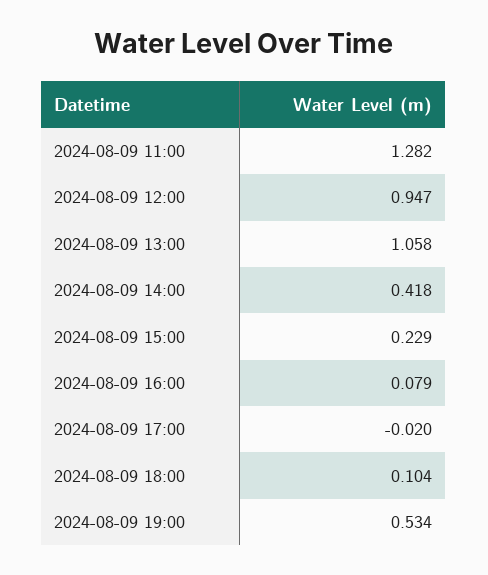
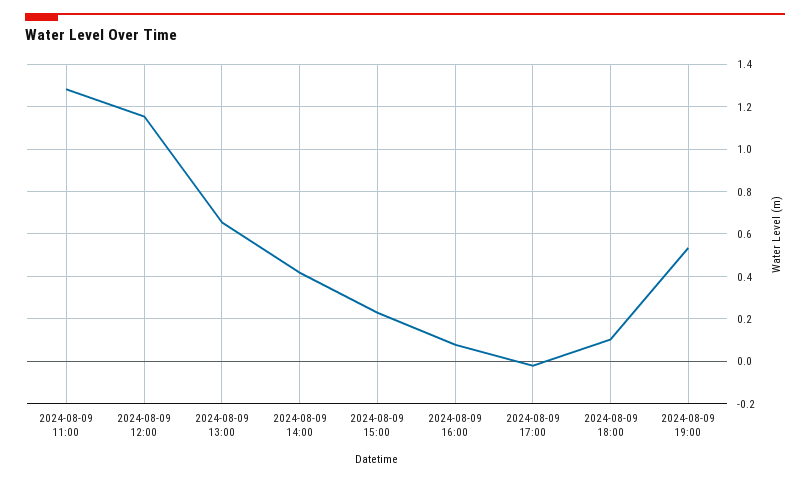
2024-08-09 12:00: 0.947 -> 1.15
2024-08-09 13:00: 1.058 -> 0.65

